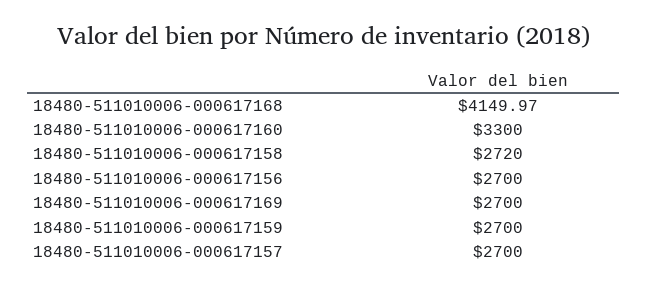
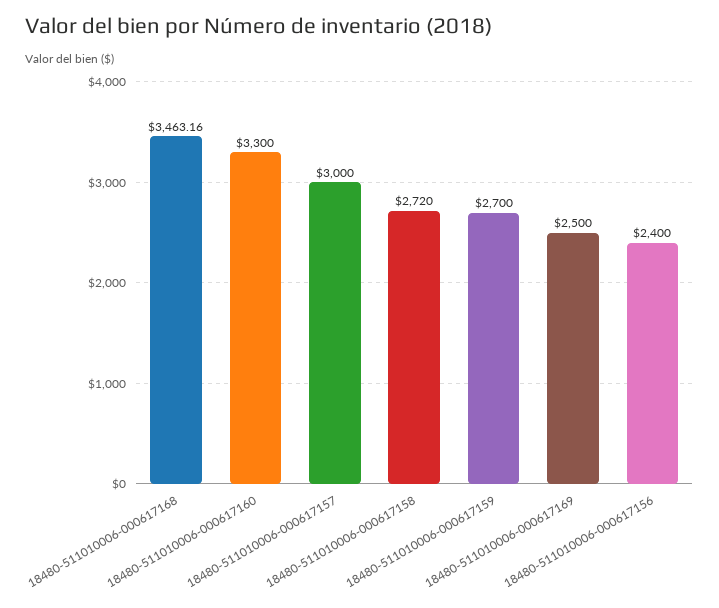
18480-511010006-000617168: 4149.97 -> 3463.16
18480-511010006-000617156: 2700 -> 2400
18480-511010006-000617169: 2700 -> 2500
18480-511010006-000617157: 2700 -> 3000

